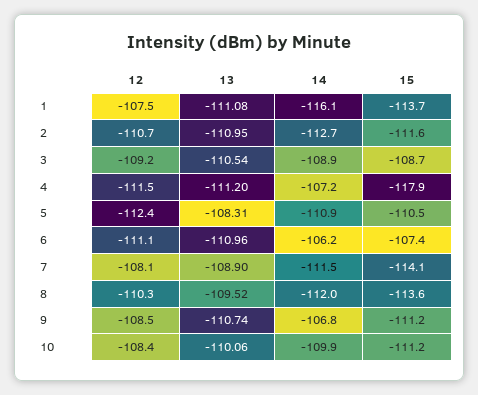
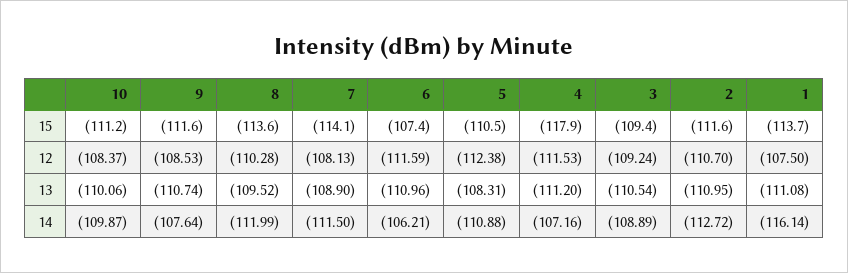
15, 3: -108.7 -> -109.4
12, 6: -111.1 -> -111.59
14, 9: -106.8 -> -107.64
15, 9: -111.2 -> -111.6

